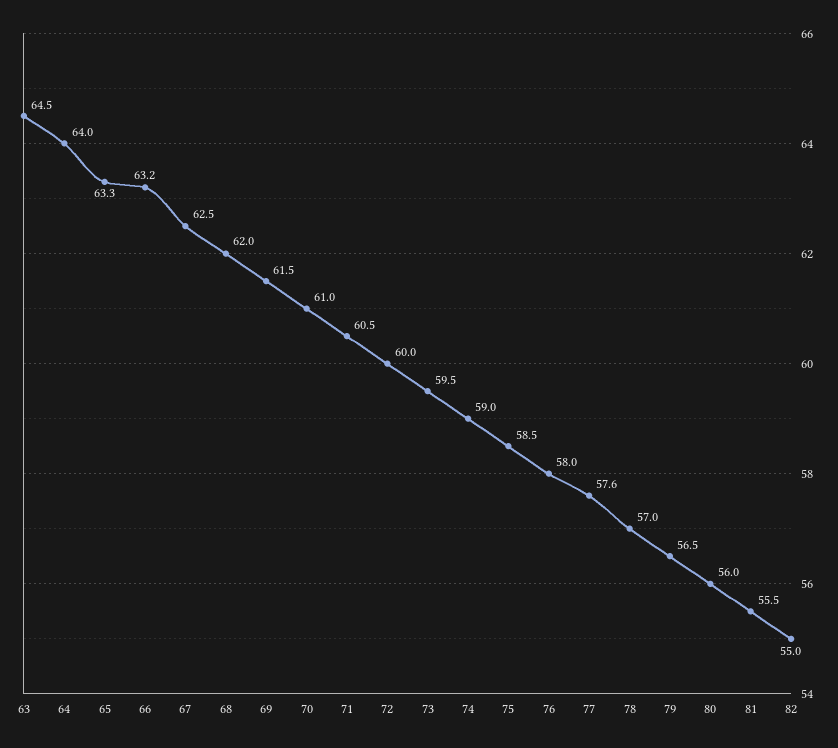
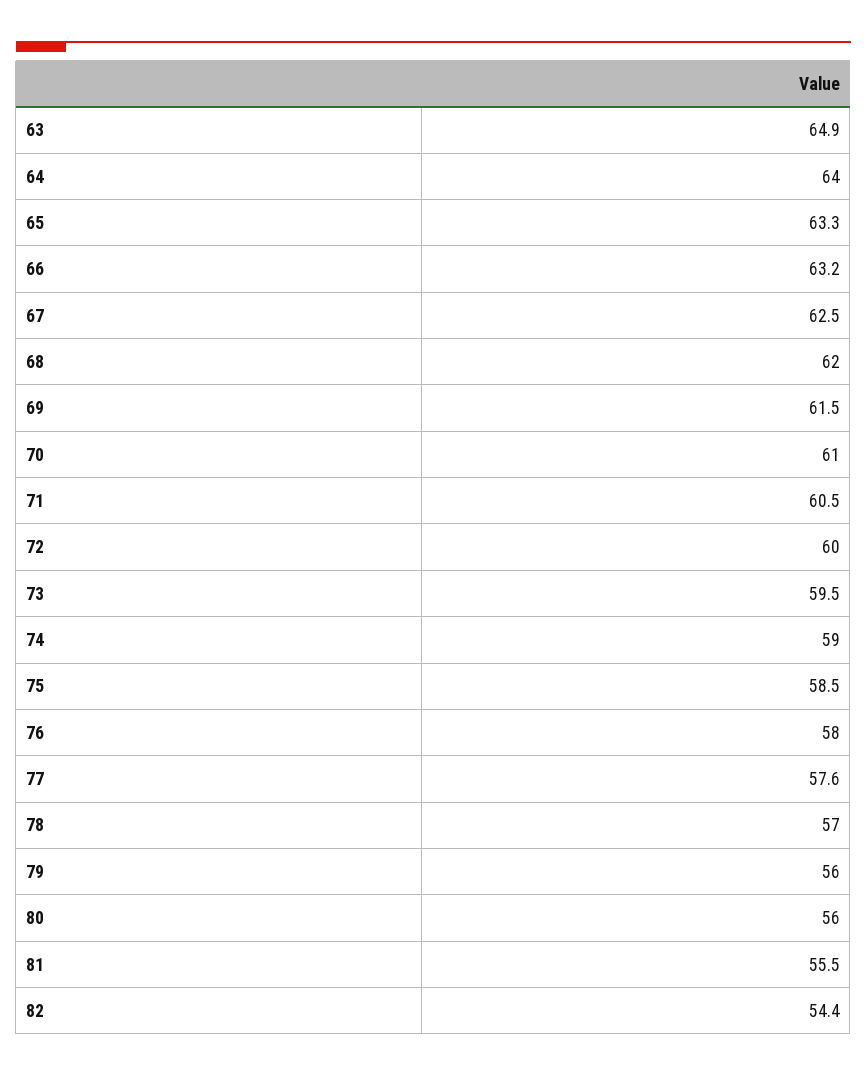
63: 64.5 -> 64.9
79: 56.5 -> 56
82: 55 -> 54.4

